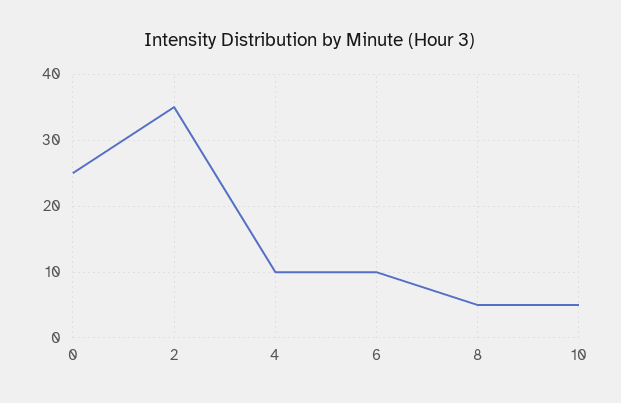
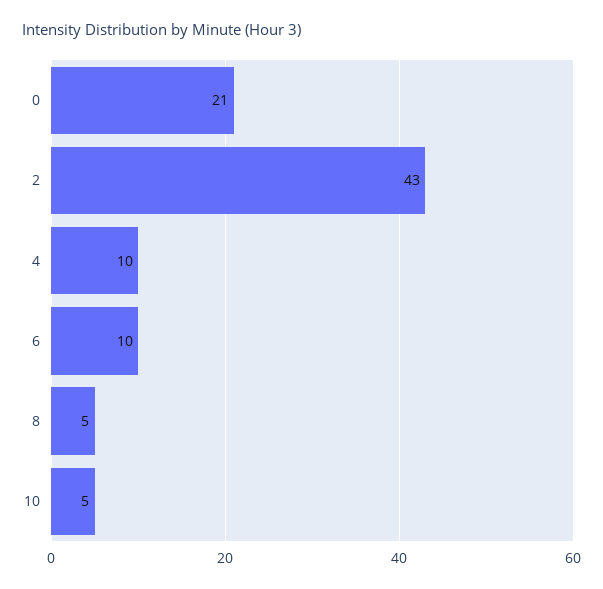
0: 25 -> 21
2: 35 -> 43

